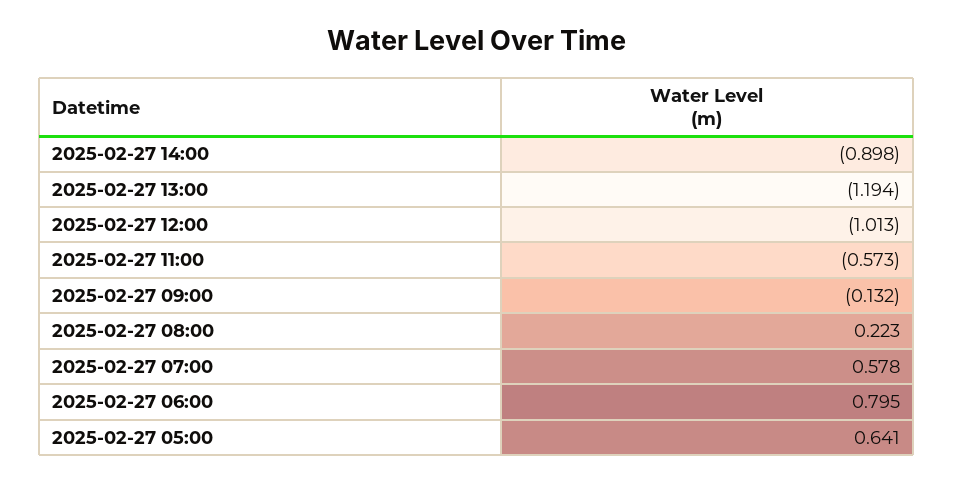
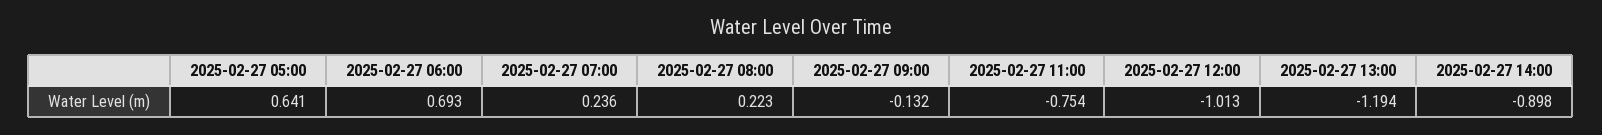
2025-02-27 11:00: -0.573 -> -0.754
2025-02-27 07:00: 0.578 -> 0.236
2025-02-27 06:00: 0.795 -> 0.693

